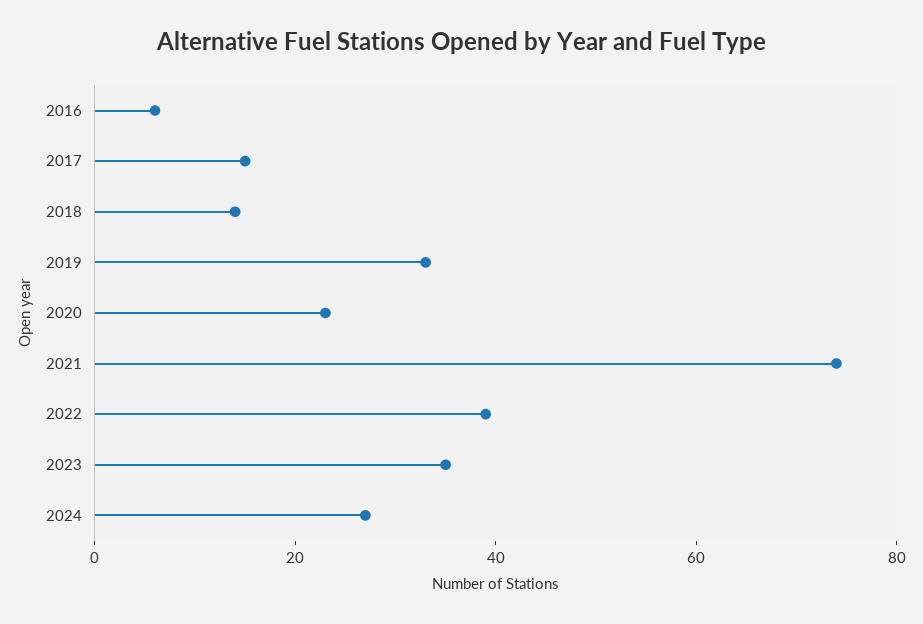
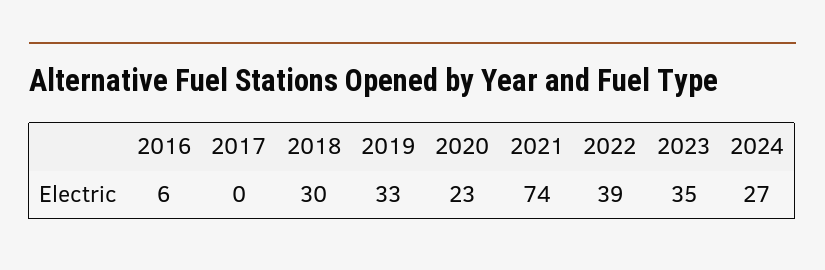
2017: 15 -> 0
2018: 15 -> 30

